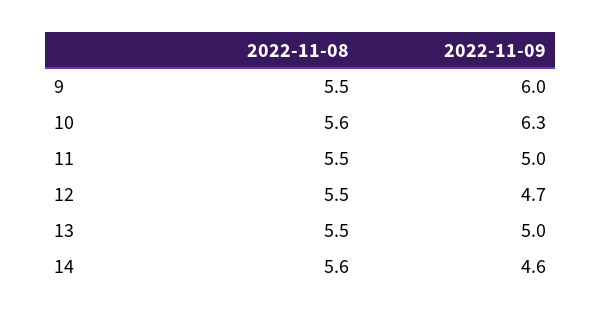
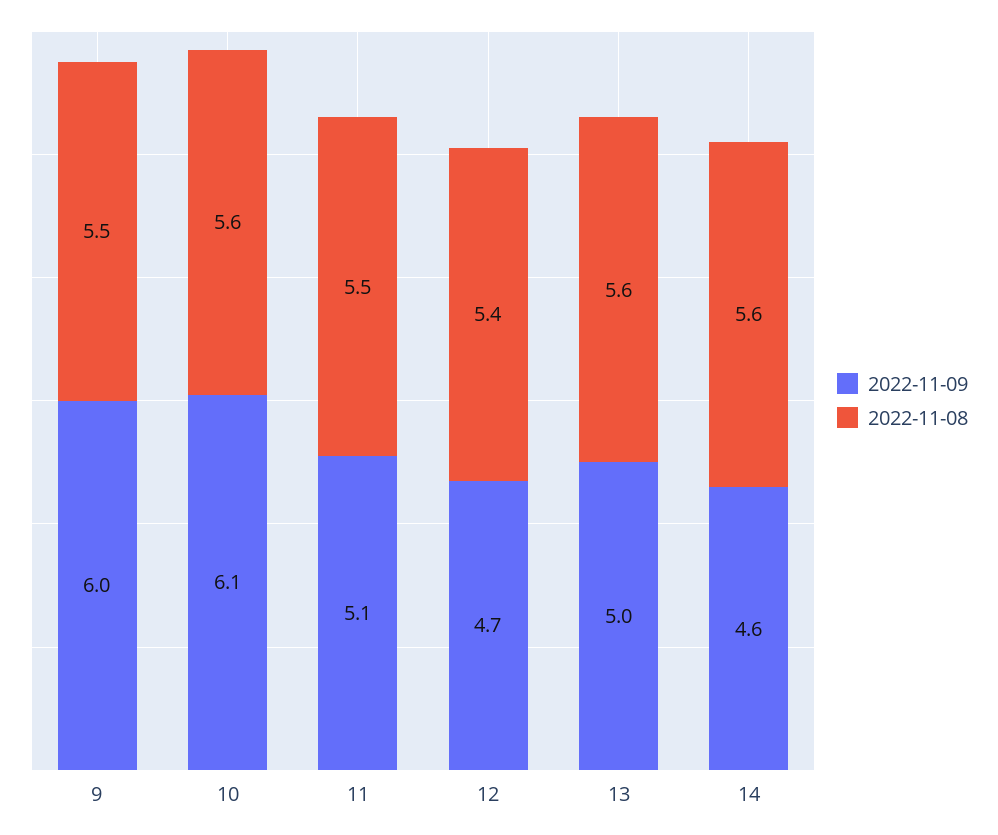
2022-11-09, 10: 6.3 -> 6.1
2022-11-09, 11: 5 -> 5.1
2022-11-08, 12: 5.5 -> 5.4
2022-11-08, 13: 5.5 -> 5.6

